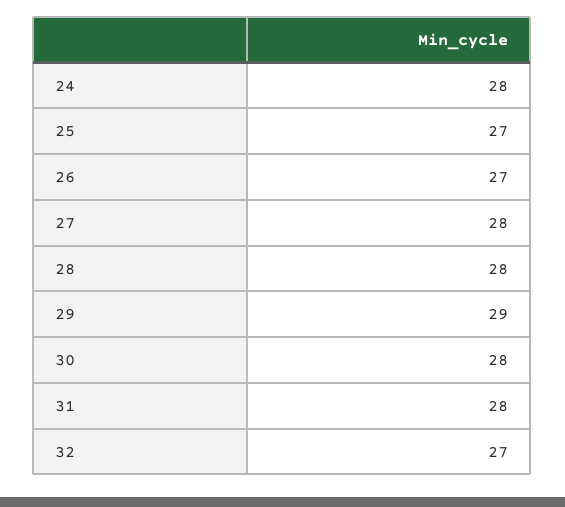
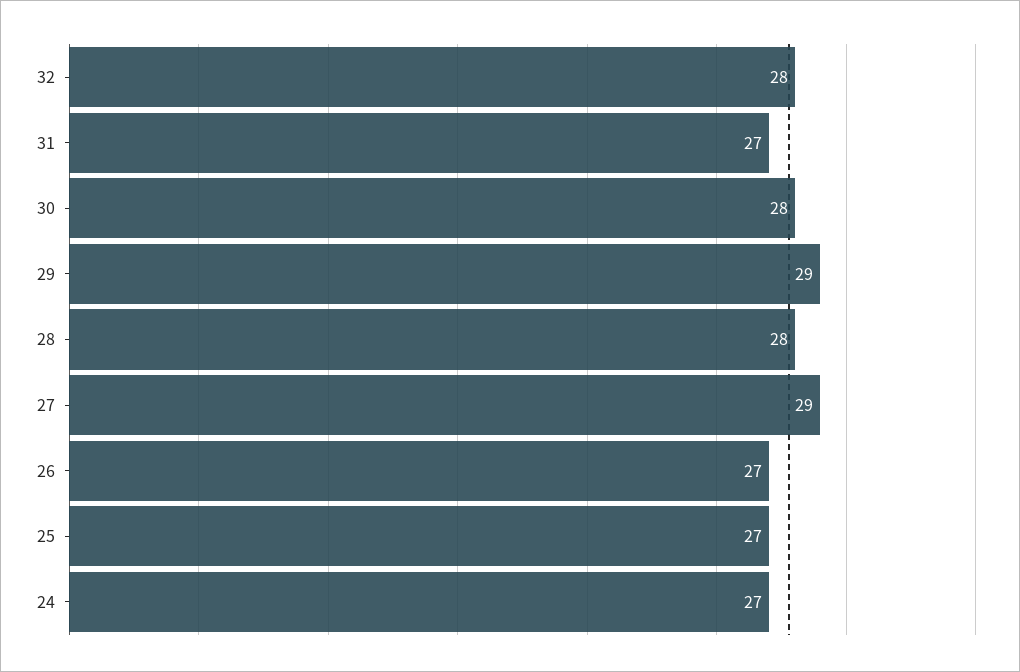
24: 28 -> 27
27: 28 -> 29
31: 28 -> 27
32: 27 -> 28

